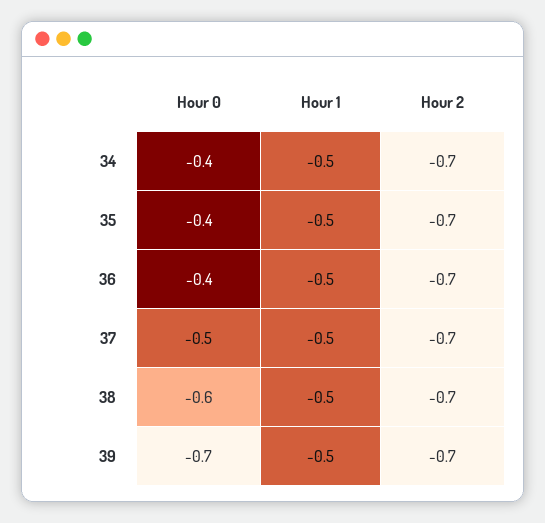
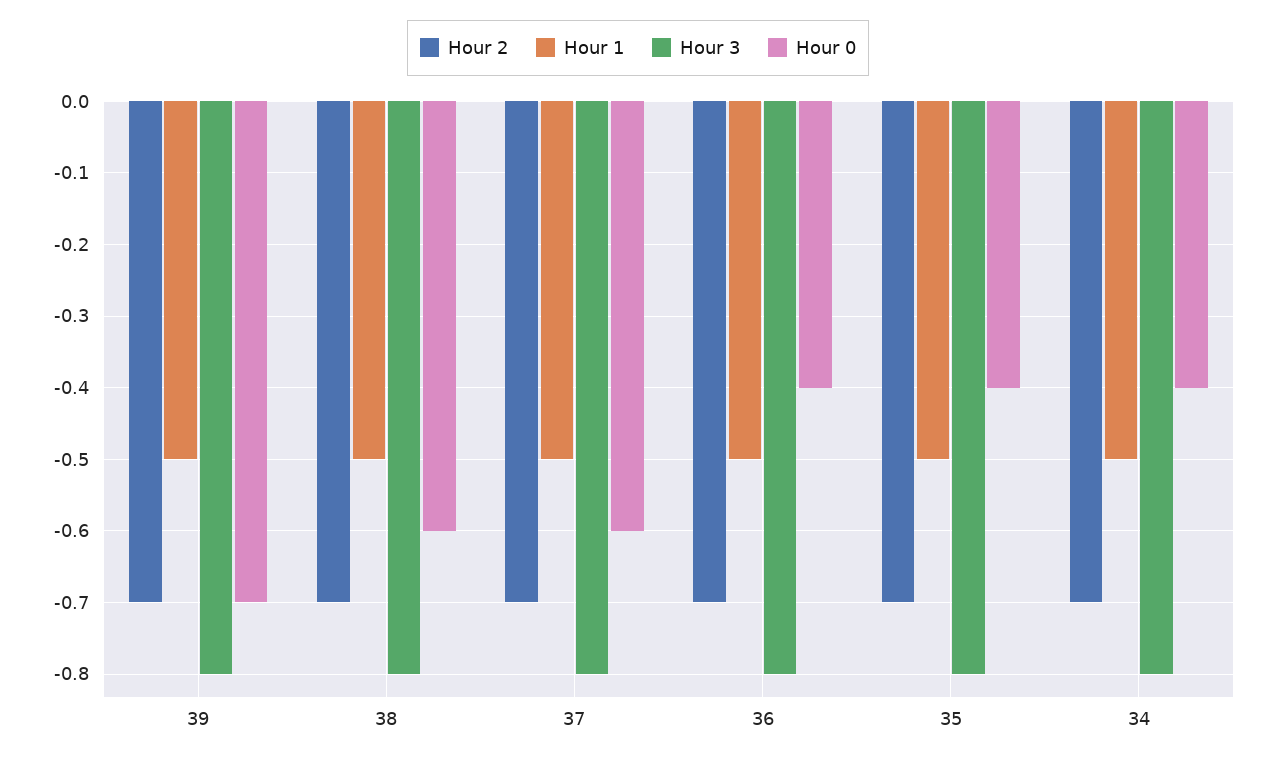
Hour 0, 37: -0.5 -> -0.6
Hour 3, 39: none -> -0.8
Hour 3, 38: none -> -0.8
Hour 3, 37: none -> -0.8
Hour 3, 36: none -> -0.8
Hour 3, 35: none -> -0.8
Hour 3, 34: none -> -0.8

